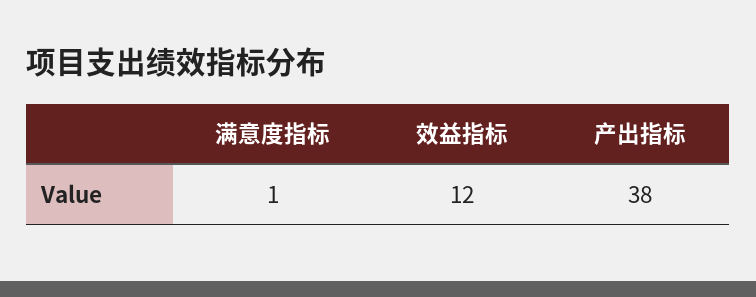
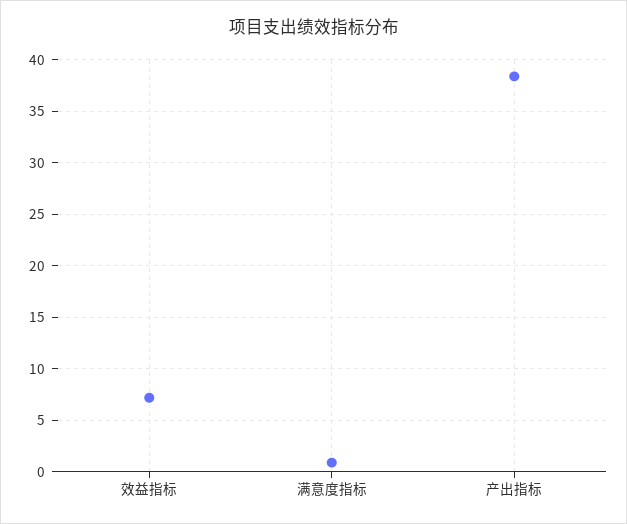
效益指标: 12 -> 7

